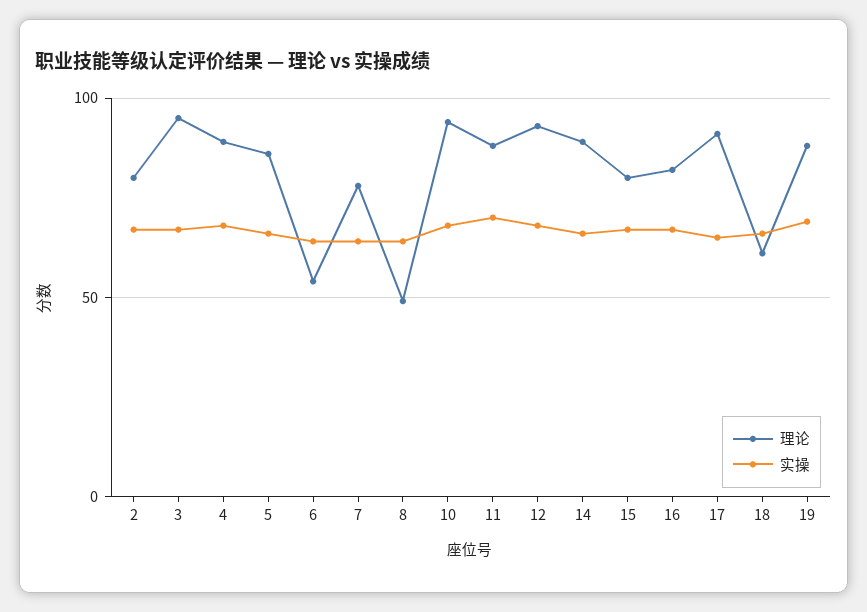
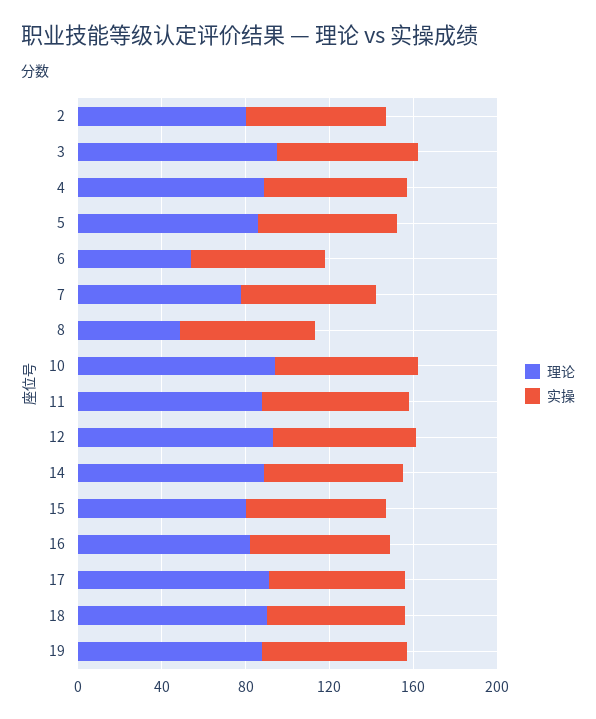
理论, 18: 60 -> 90

